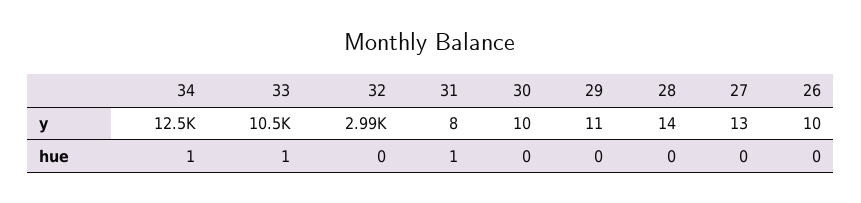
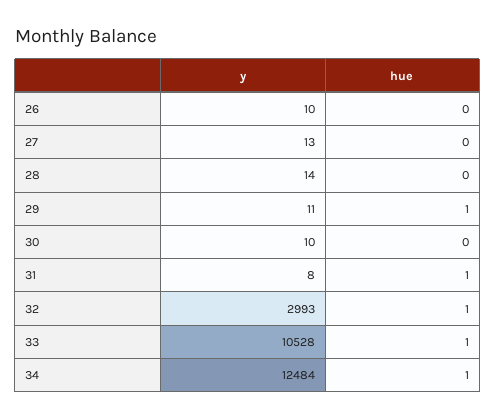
32, hue: 0 -> 1
29, hue: 0 -> 1

